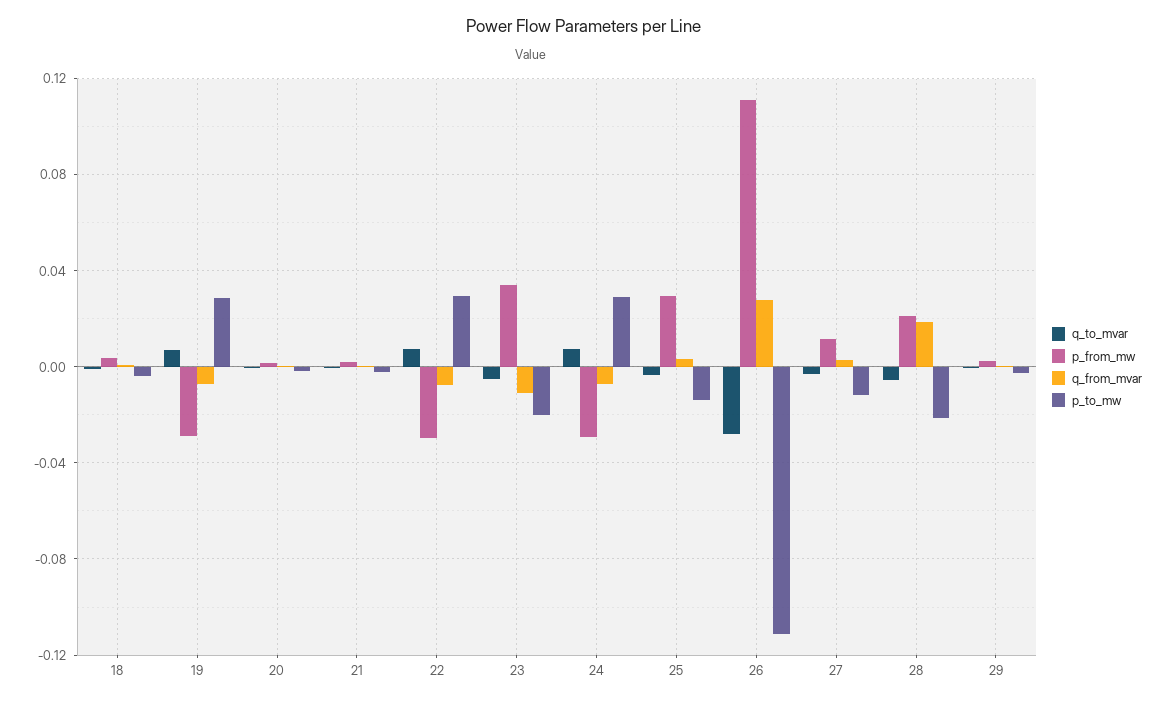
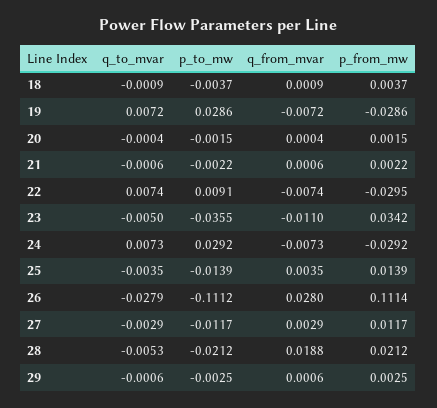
p_to_mw, 22: 0.03 -> 0.0091
p_to_mw, 23: -0.02 -> -0.0355
p_from_mw, 25: 0.03 -> 0.0139

